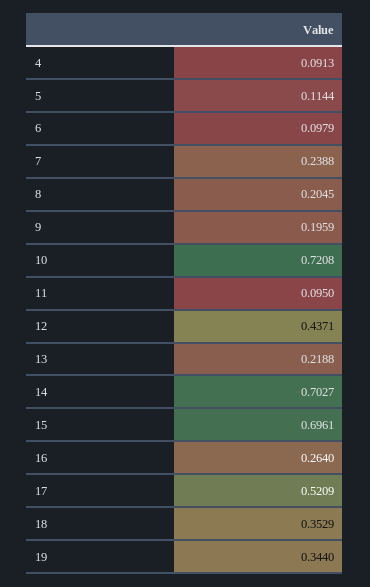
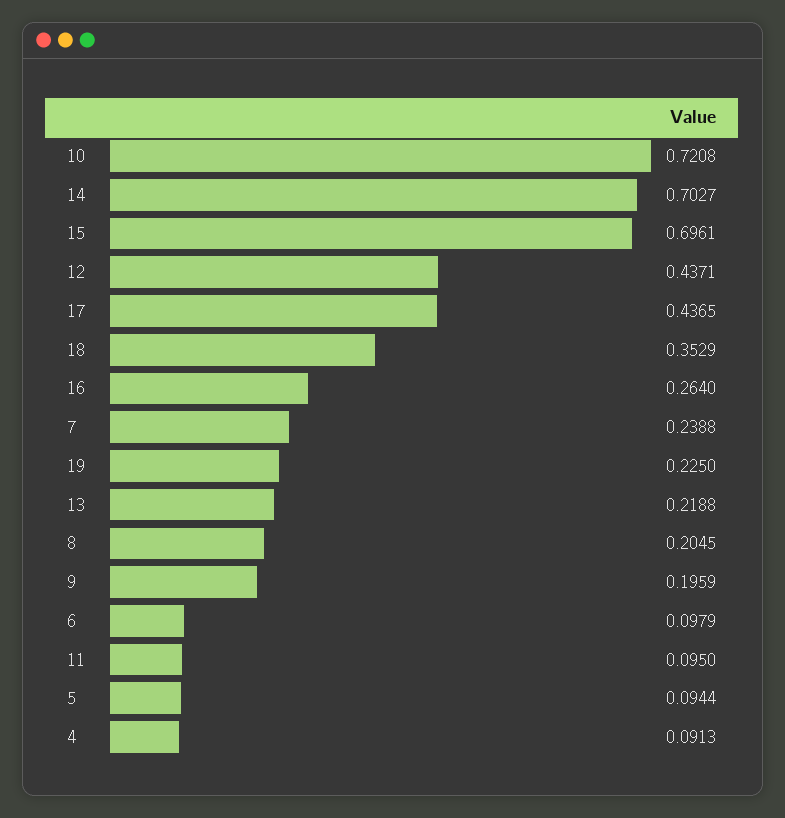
5: 0.1144 -> 0.0944
17: 0.5209 -> 0.4365
19: 0.344 -> 0.225

